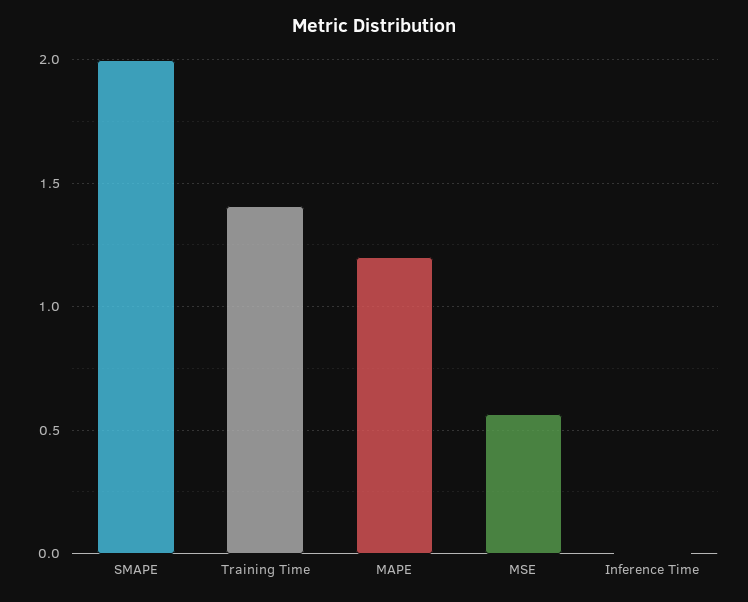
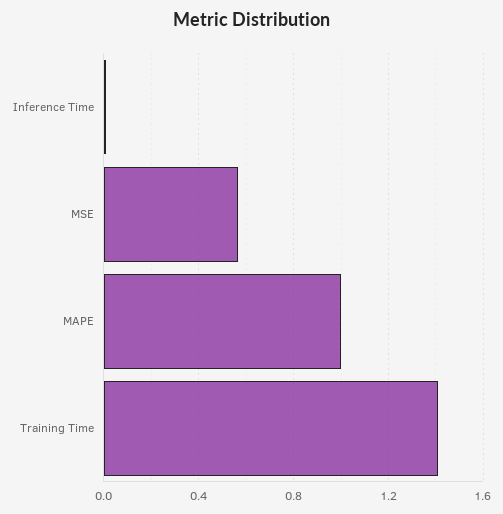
SMAPE: 2 -> none
MAPE: 1.2 -> 1

